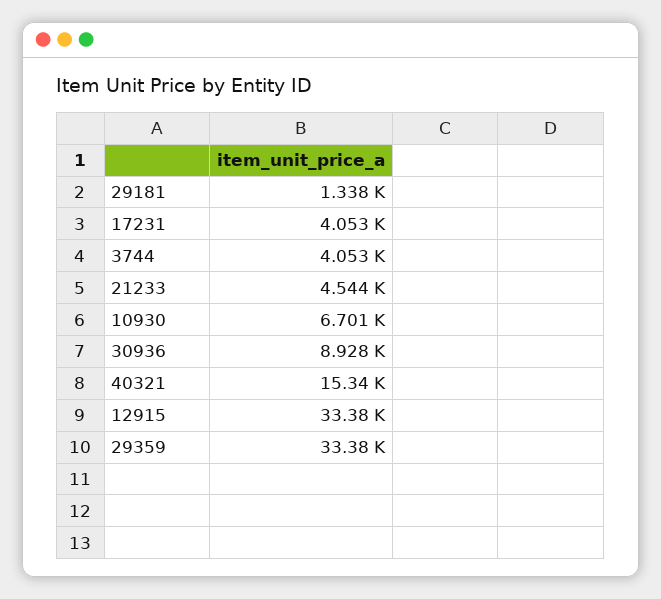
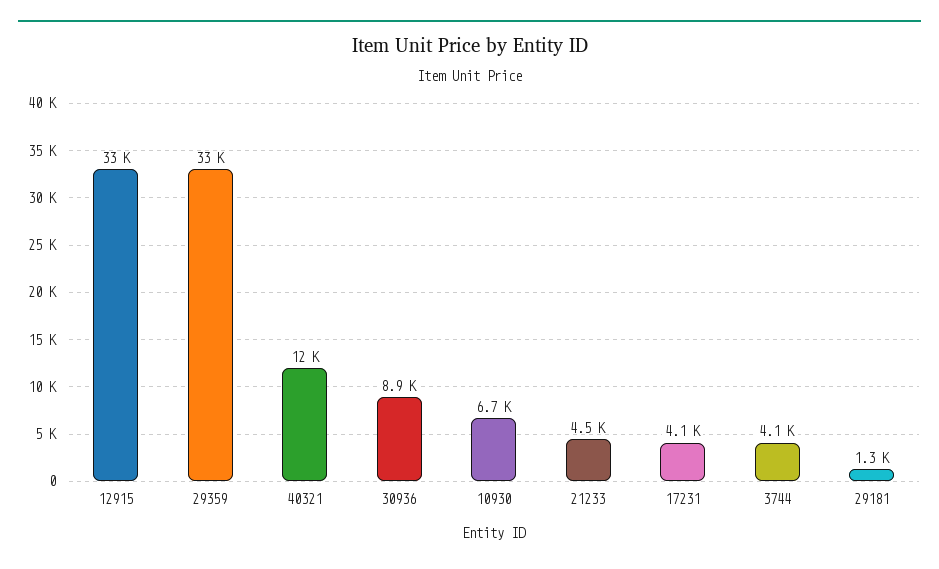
40321: 15340 -> 12000

